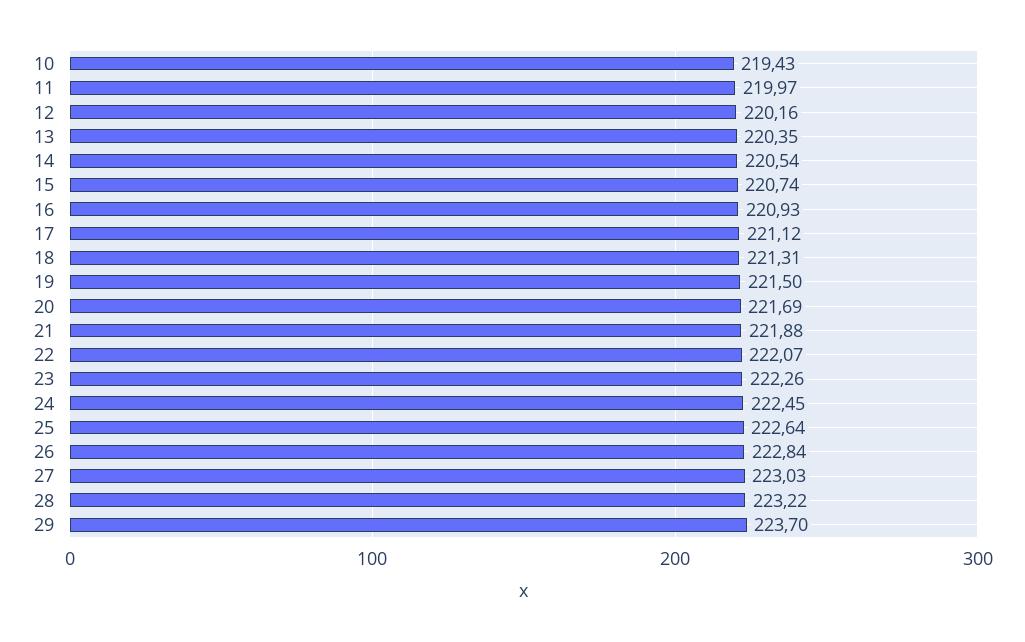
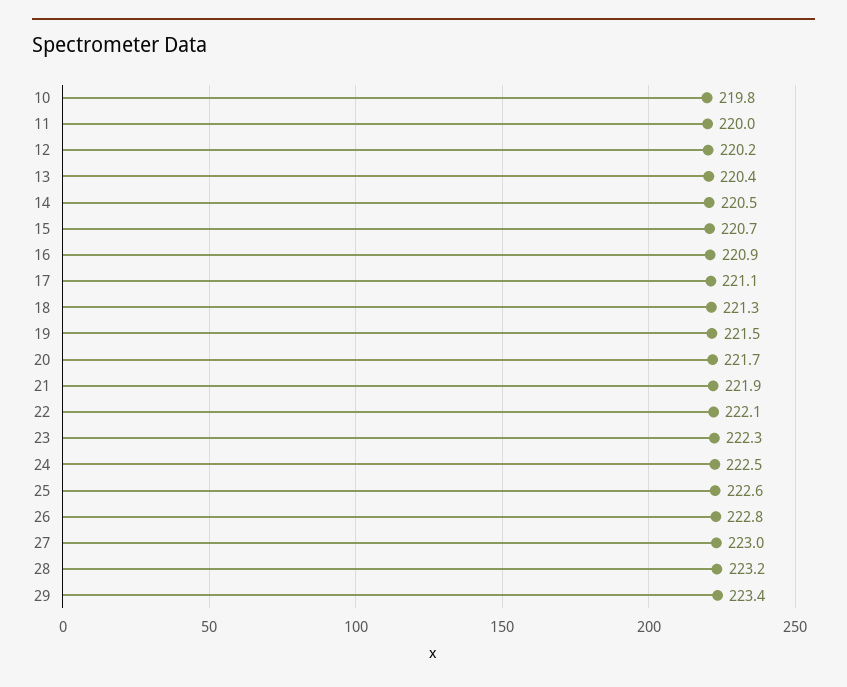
10: 219.43 -> 219.8
29: 223.7 -> 223.4

